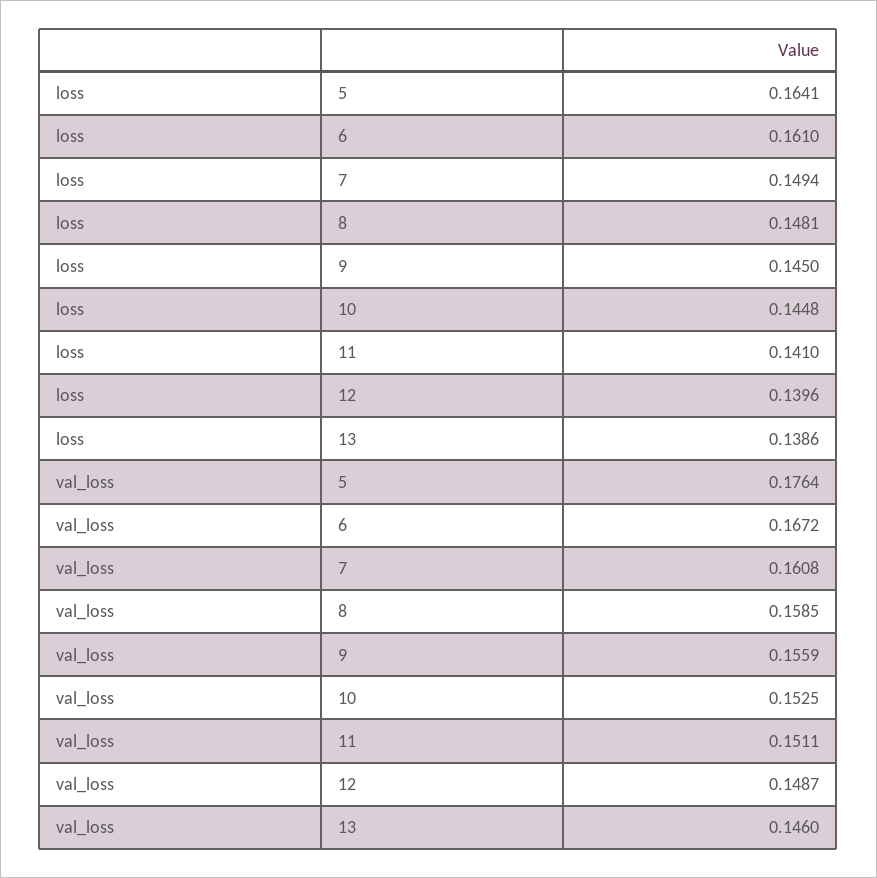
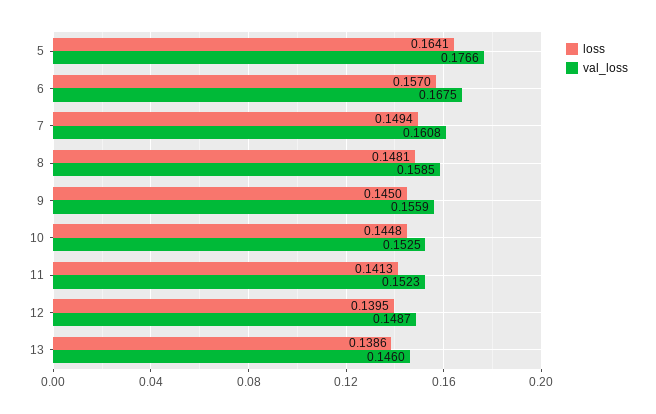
loss, 6: 0.161 -> 0.157
loss, 11: 0.141 -> 0.1413
loss, 12: 0.1396 -> 0.1395
val_loss, 5: 0.1764 -> 0.1766
val_loss, 6: 0.1672 -> 0.1675
val_loss, 11: 0.1511 -> 0.1523

